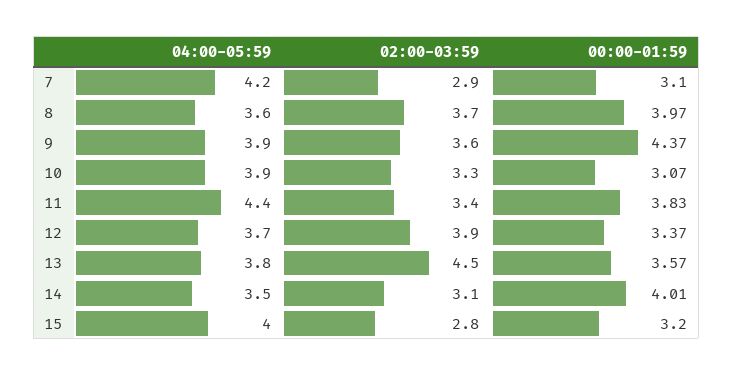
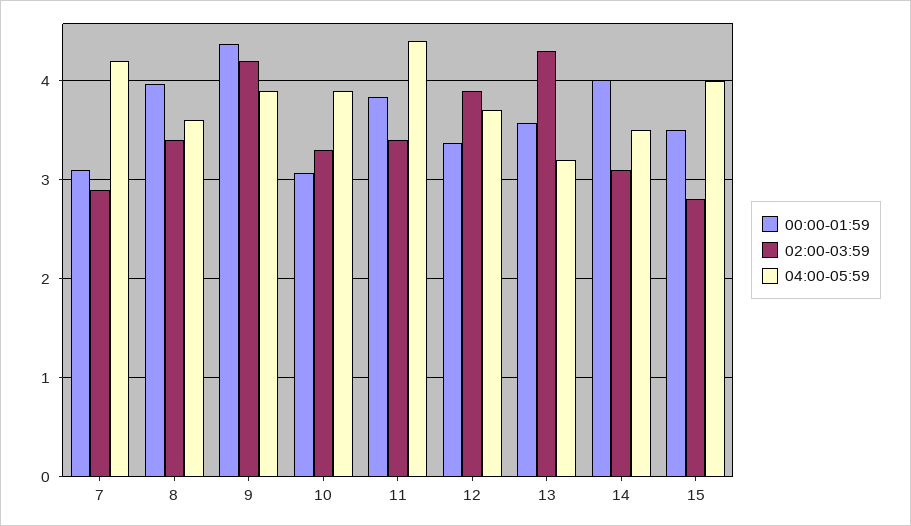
02:00-03:59, 8: 3.7 -> 3.4
02:00-03:59, 9: 3.6 -> 4.2
04:00-05:59, 13: 3.8 -> 3.2
02:00-03:59, 13: 4.5 -> 4.3
00:00-01:59, 15: 3.2 -> 3.5

